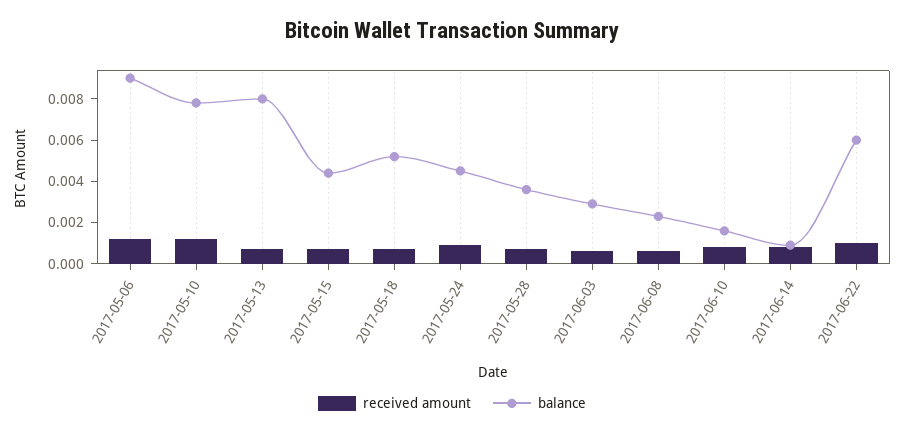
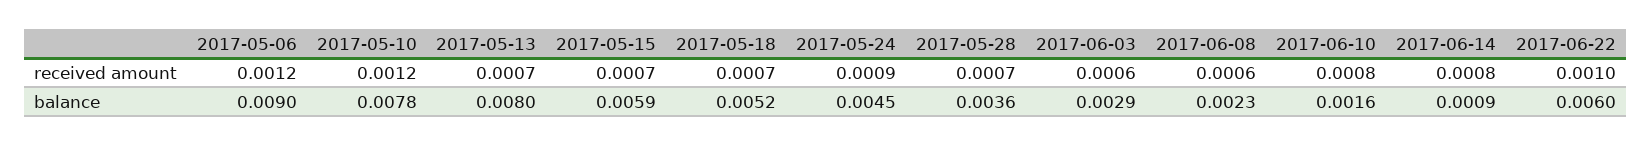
balance, 2017-05-15: 0.0045 -> 0.0059

